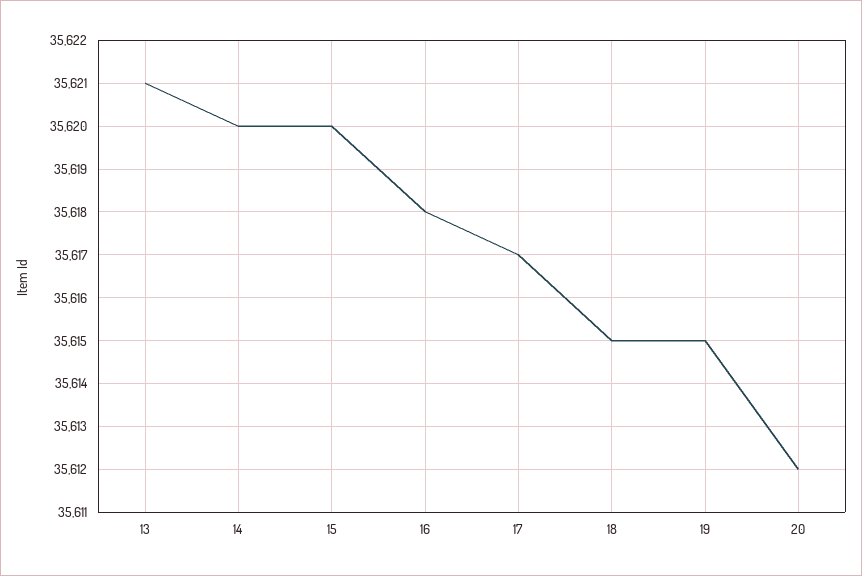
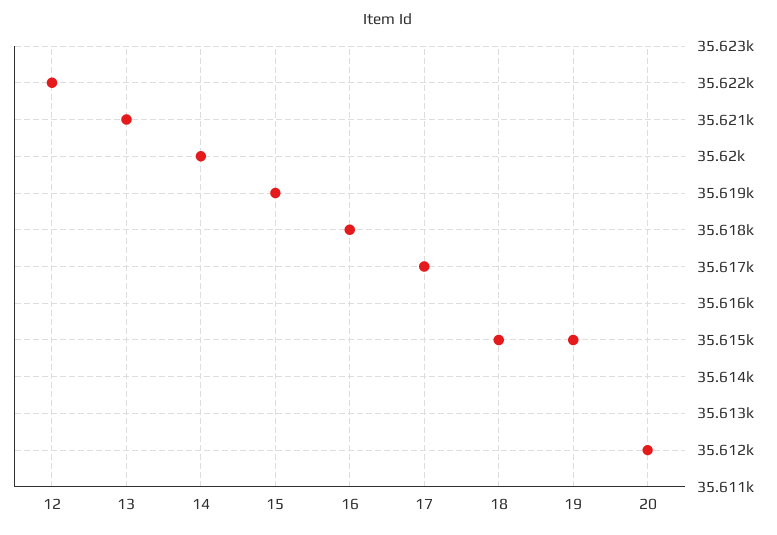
15: 35620 -> 35619
12: none -> 35622

